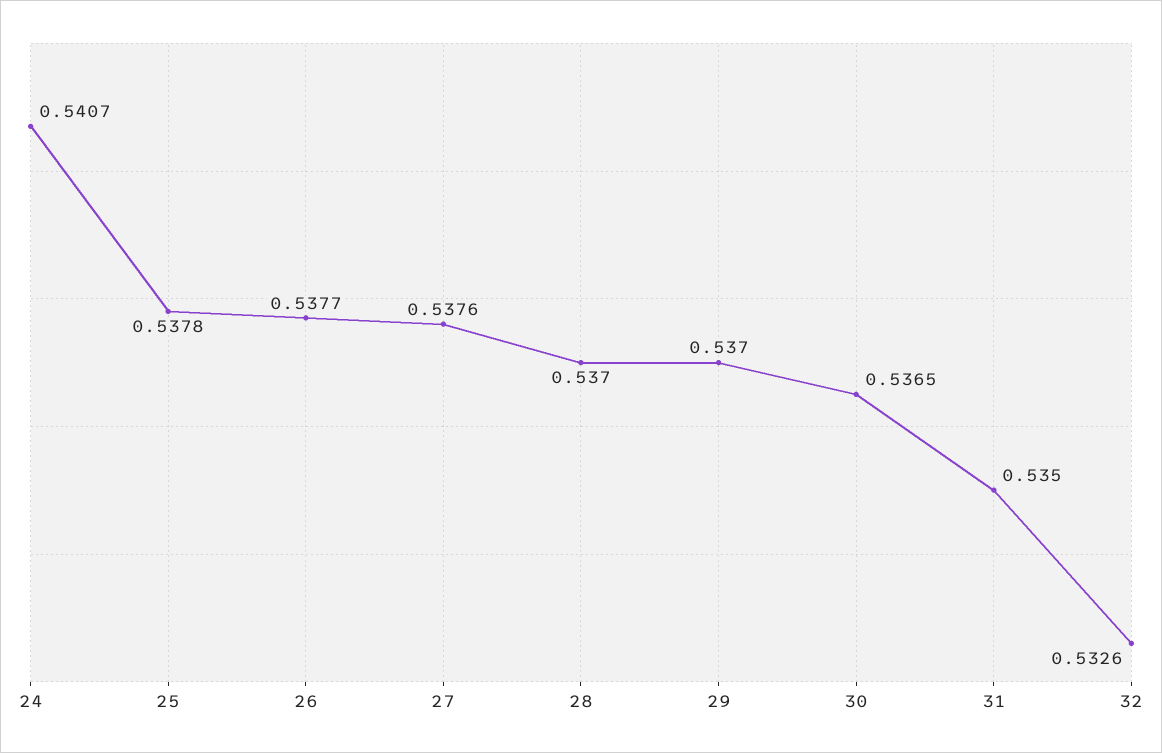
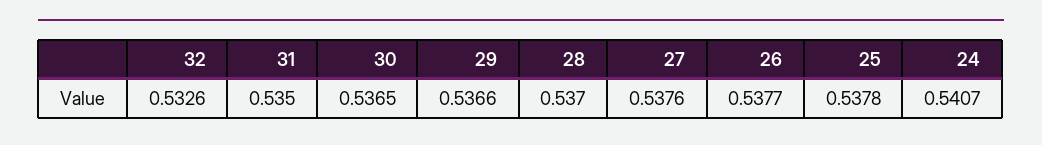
29: 0.537 -> 0.5366

